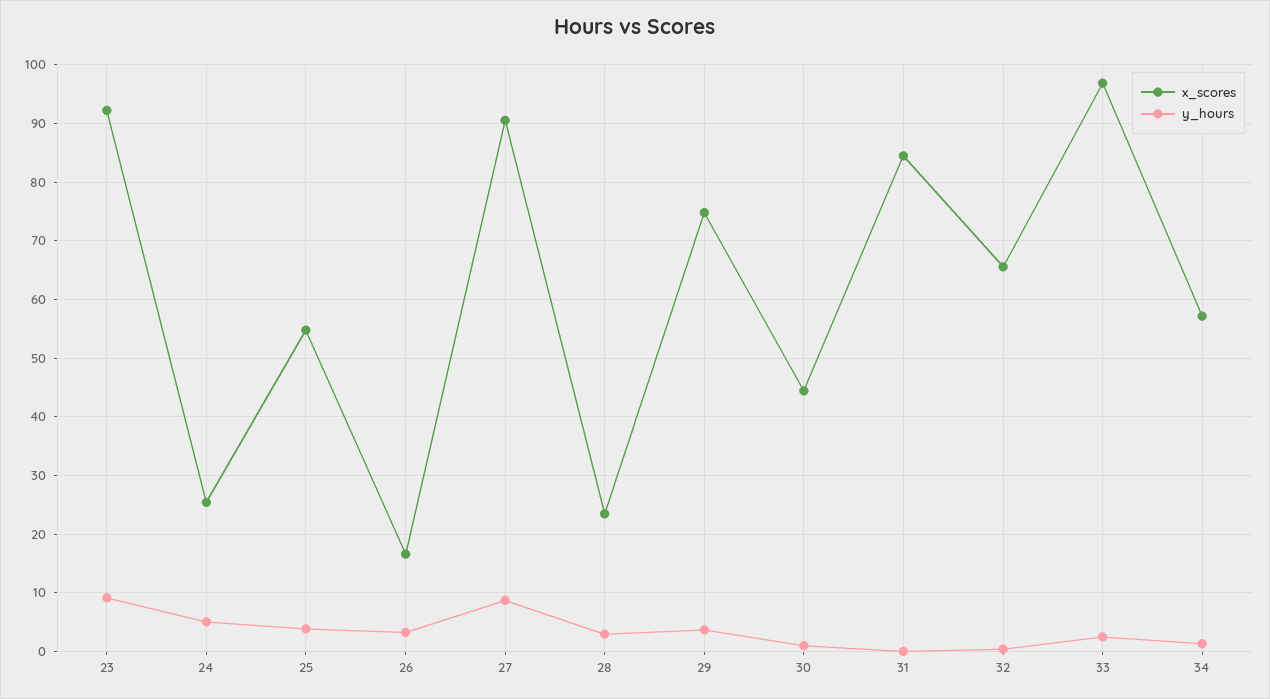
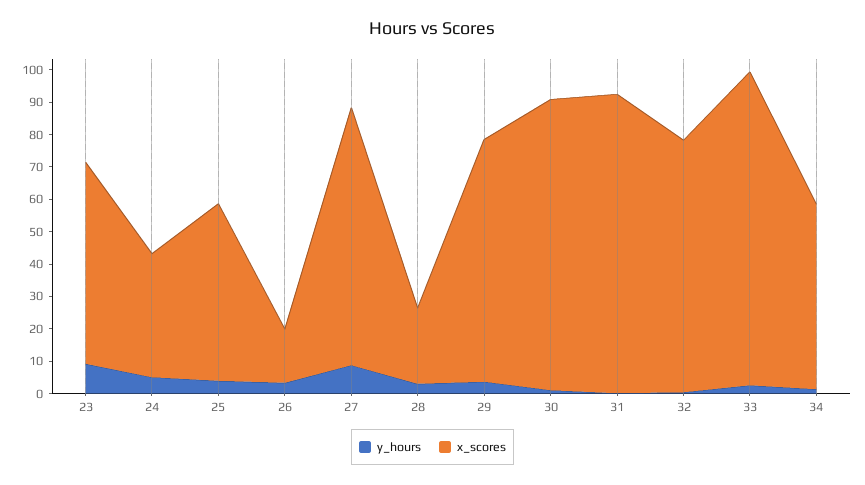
x_scores, 23: 92 -> 62.5
x_scores, 24: 26 -> 37.5
x_scores, 27: 90 -> 80
x_scores, 30: 44 -> 90
x_scores, 31: 84 -> 92.5
x_scores, 32: 66 -> 77.5

